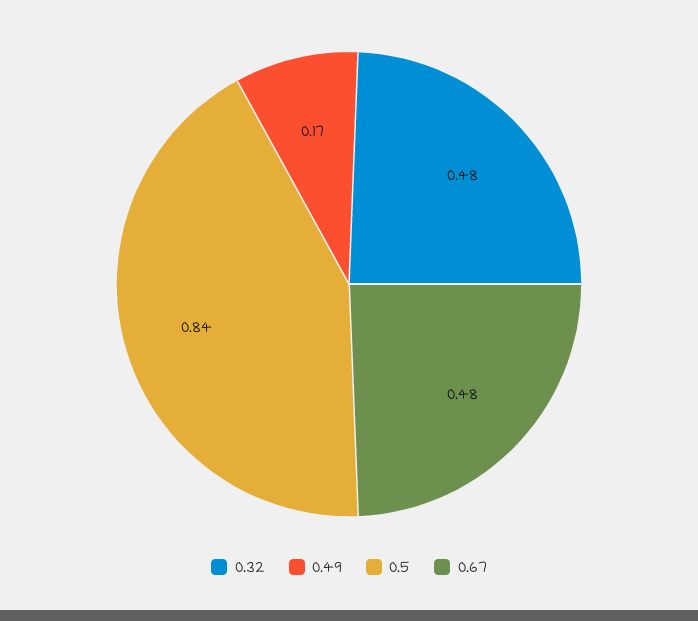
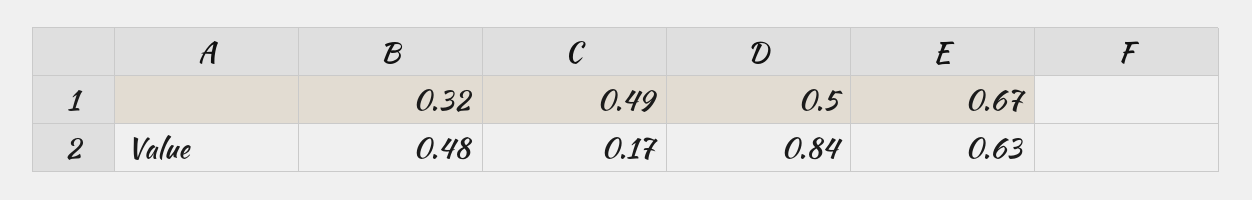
0.67: 0.48 -> 0.63

